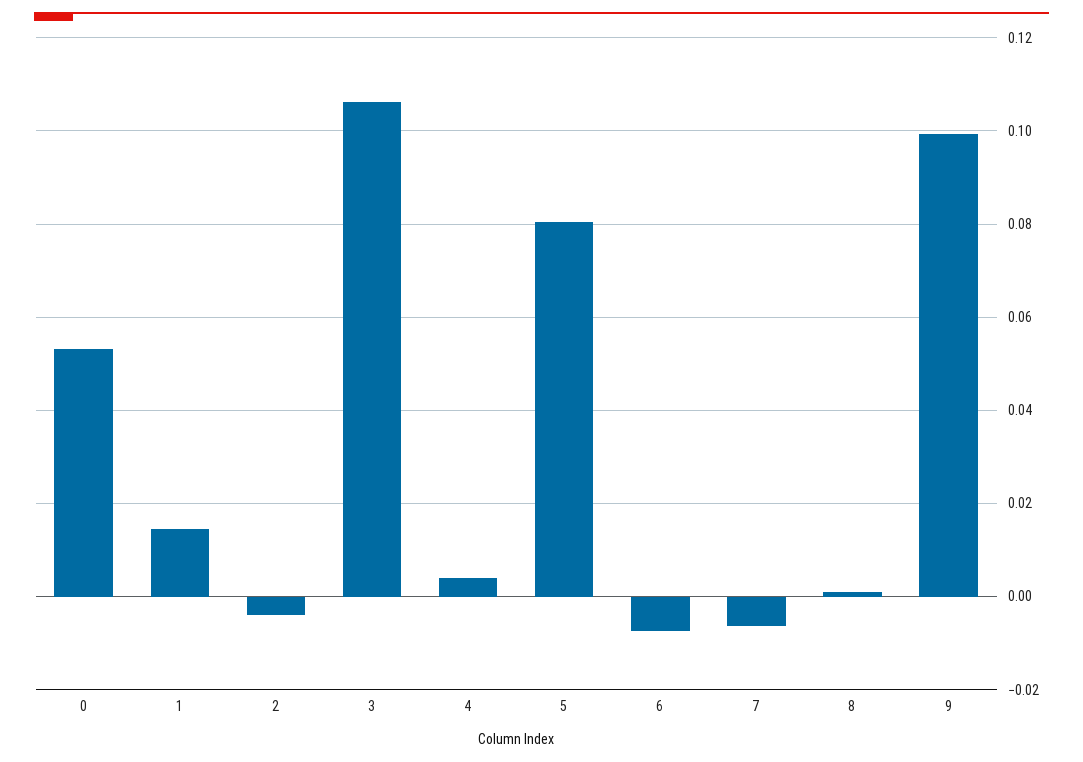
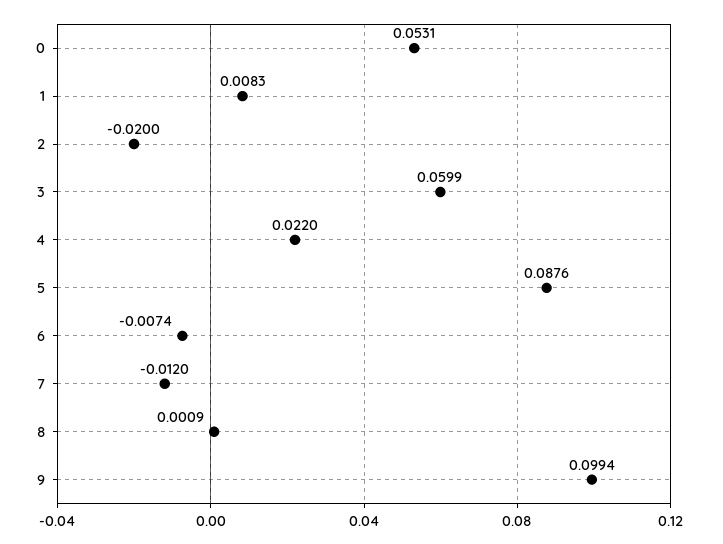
1: 0.014 -> 0.0083
2: -0.004 -> -0.02
3: 0.106 -> 0.0599
4: 0.004 -> 0.022
5: 0.08 -> 0.0876
7: -0.006 -> -0.012

